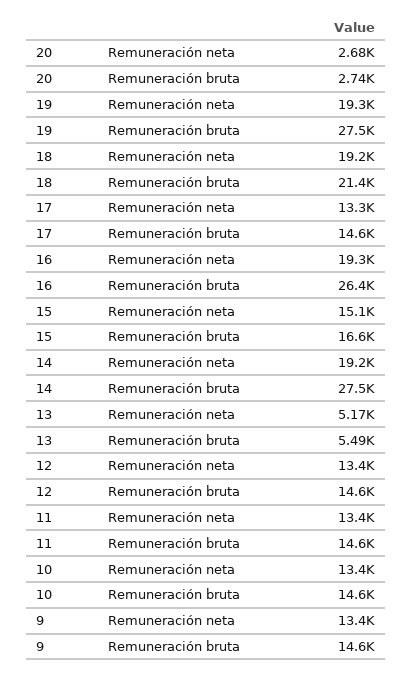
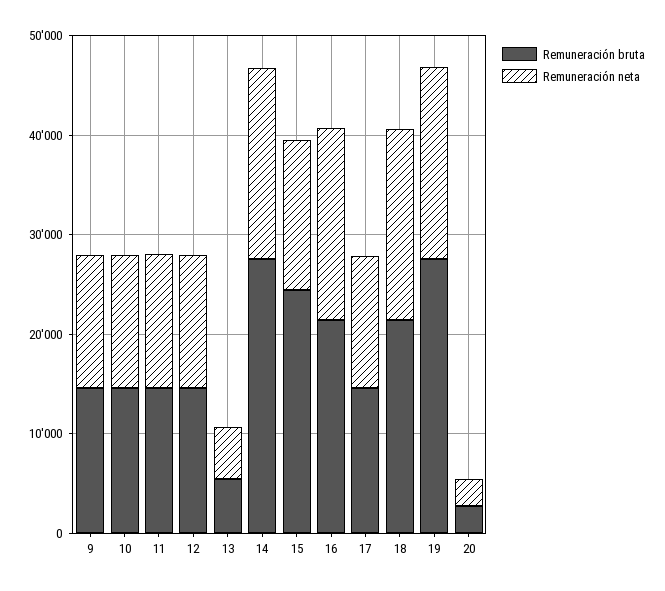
Remuneración bruta, 16: 26400 -> 22000
Remuneración bruta, 15: 16600 -> 24000

